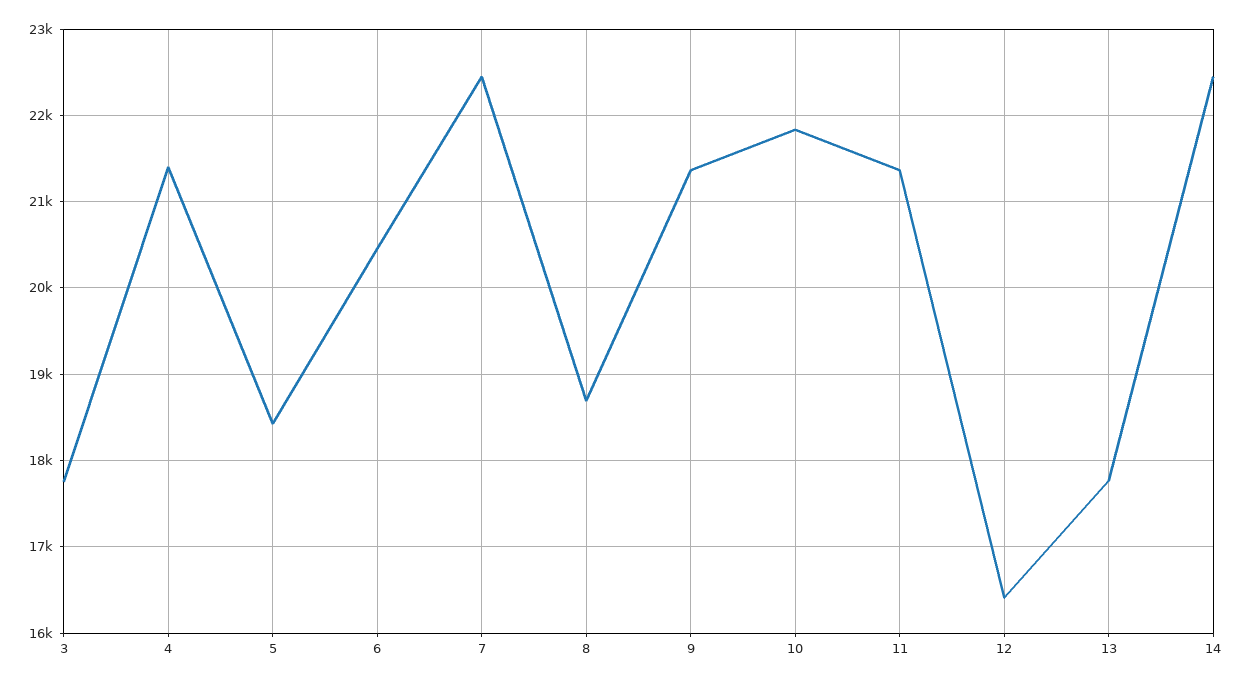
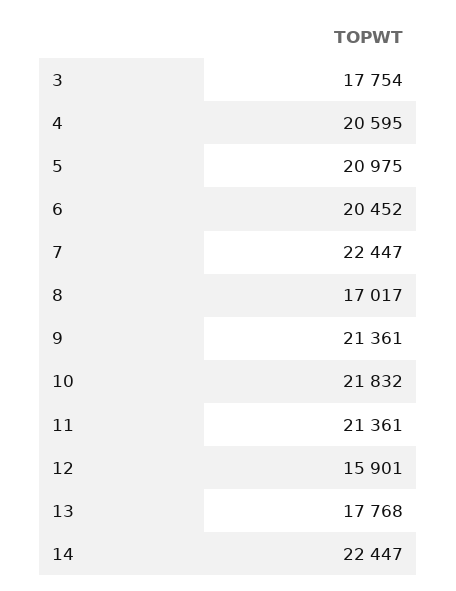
4: 21400 -> 20595
5: 18400 -> 20975
8: 18700 -> 17017
12: 16400 -> 15901

